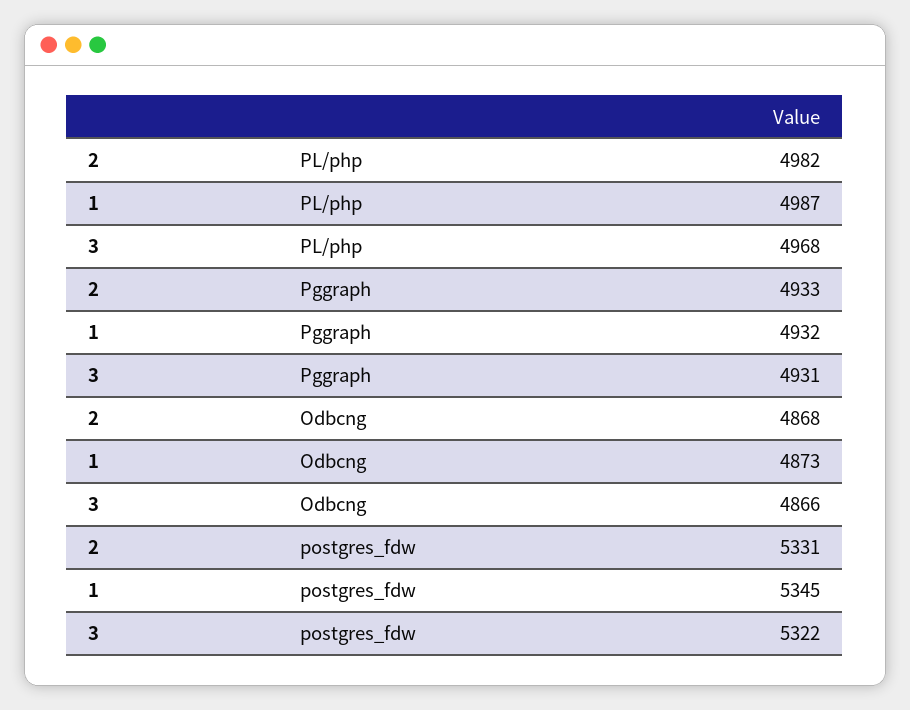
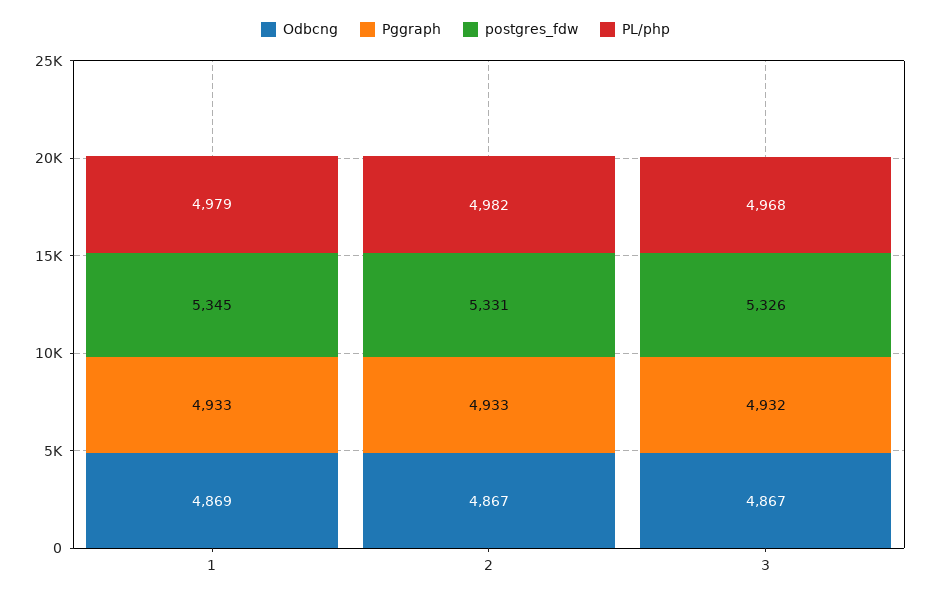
PL/php, 1: 4987 -> 4979
Pggraph, 1: 4932 -> 4933
Pggraph, 3: 4931 -> 4932
Odbcng, 2: 4868 -> 4867
Odbcng, 1: 4873 -> 4869
Odbcng, 3: 4866 -> 4867
postgres_fdw, 3: 5322 -> 5326

